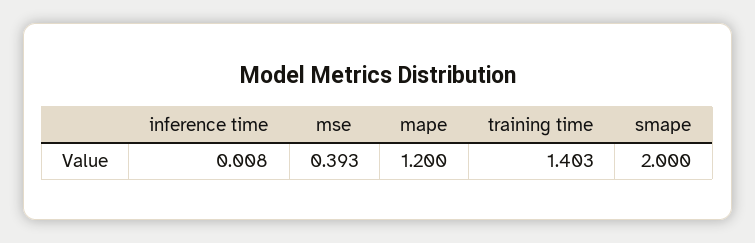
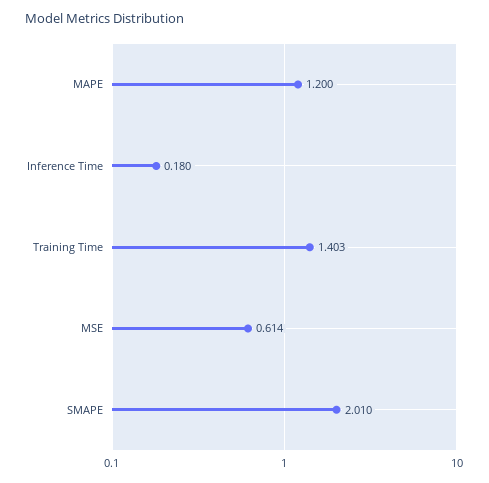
inference time: 0.008 -> 0.18
mse: 0.393 -> 0.614
smape: 2 -> 2.01

